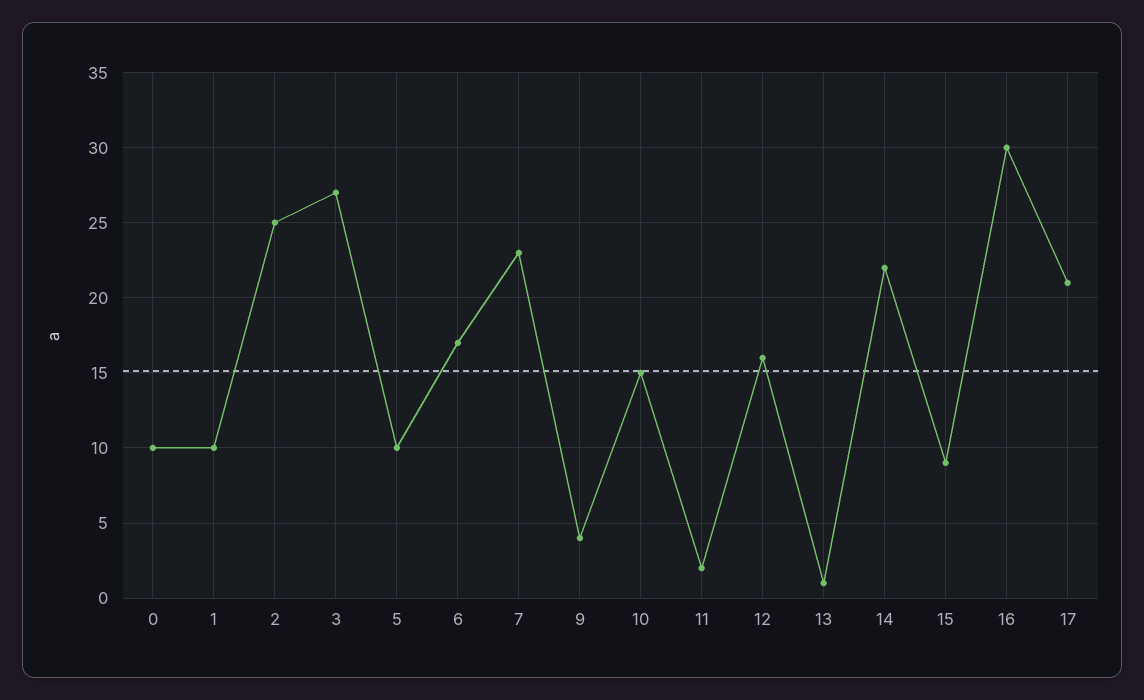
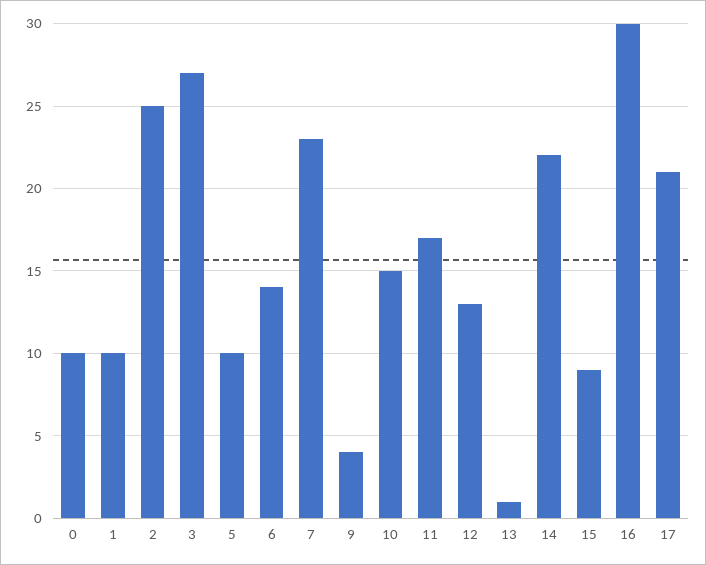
6: 17 -> 14
11: 2 -> 17
12: 16 -> 13

